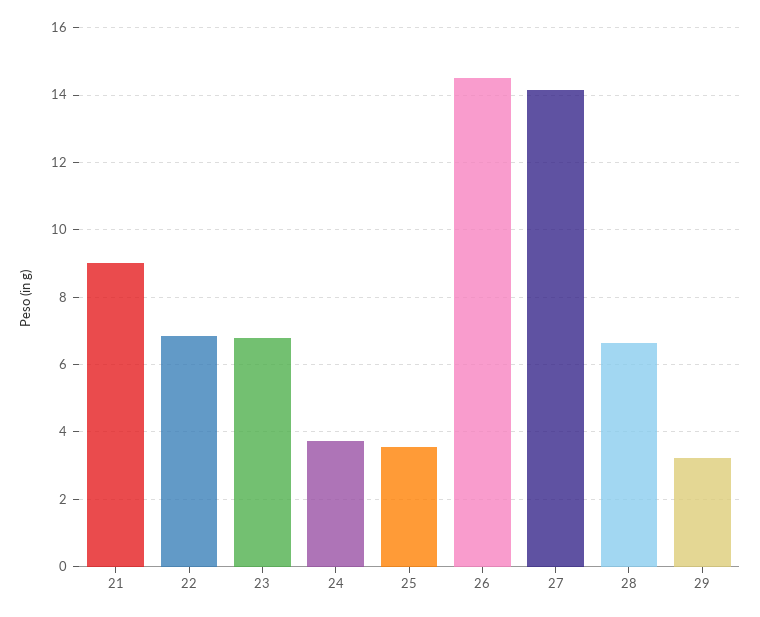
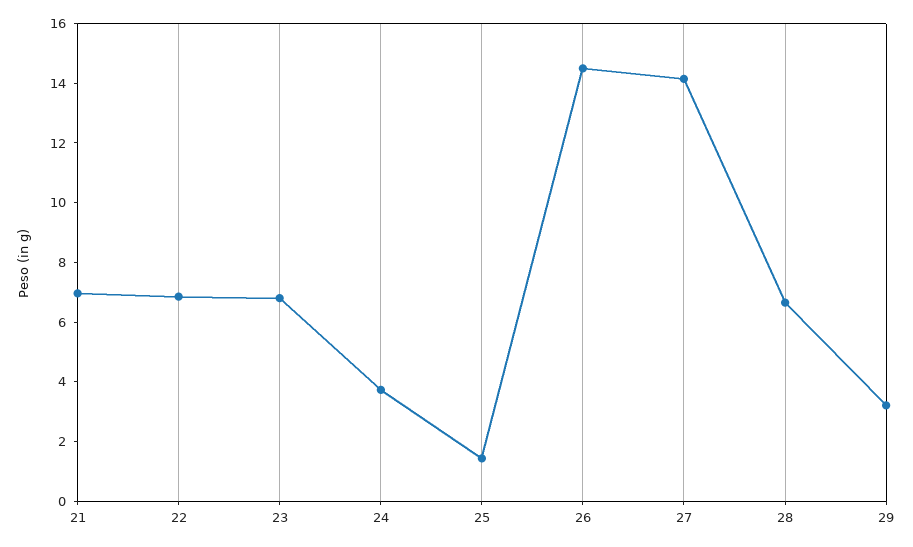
21: 9 -> 7
25: 3.6 -> 1.5

